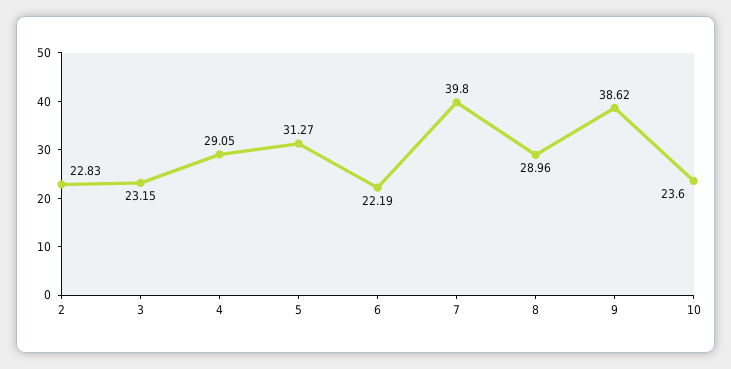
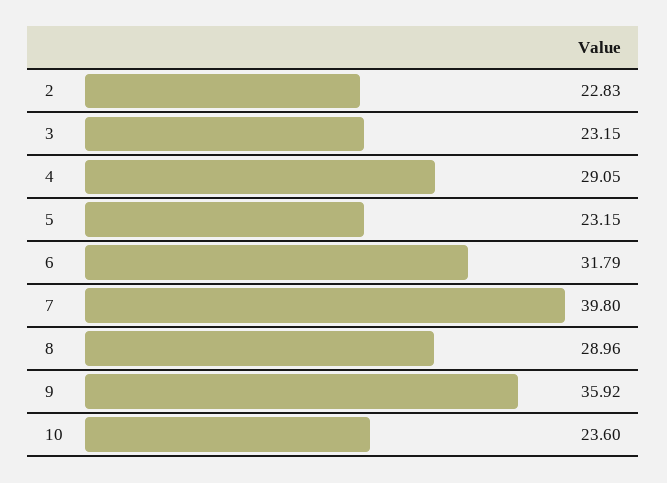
5: 31.27 -> 23.15
6: 22.19 -> 31.79
9: 38.62 -> 35.92

